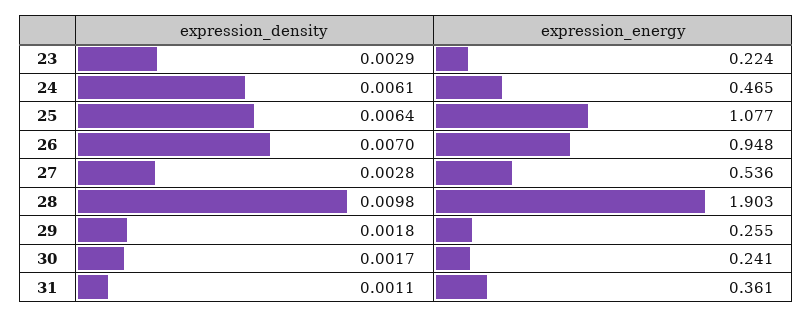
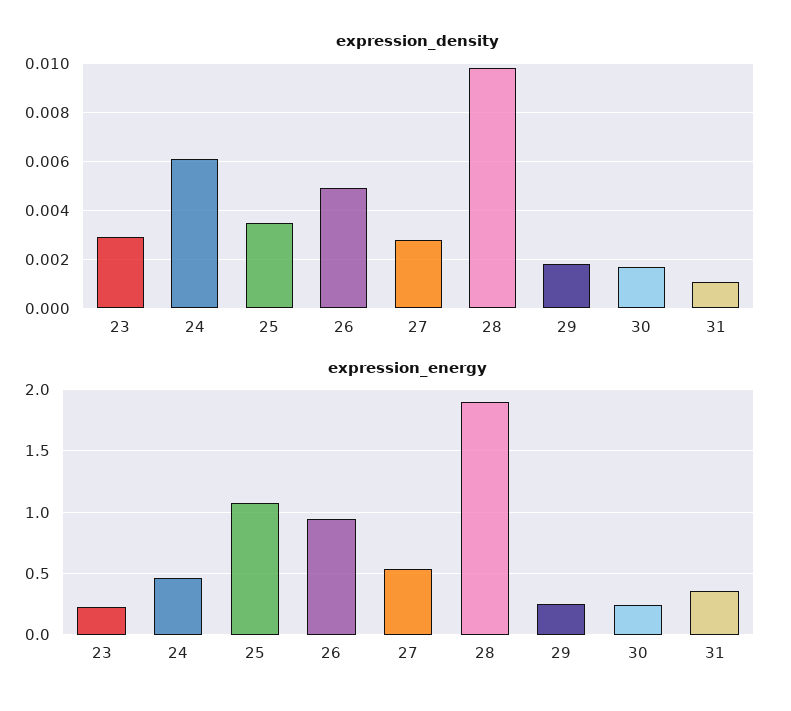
expression_density, 25: 0.0064 -> 0.0035
expression_density, 26: 0.007 -> 0.005

